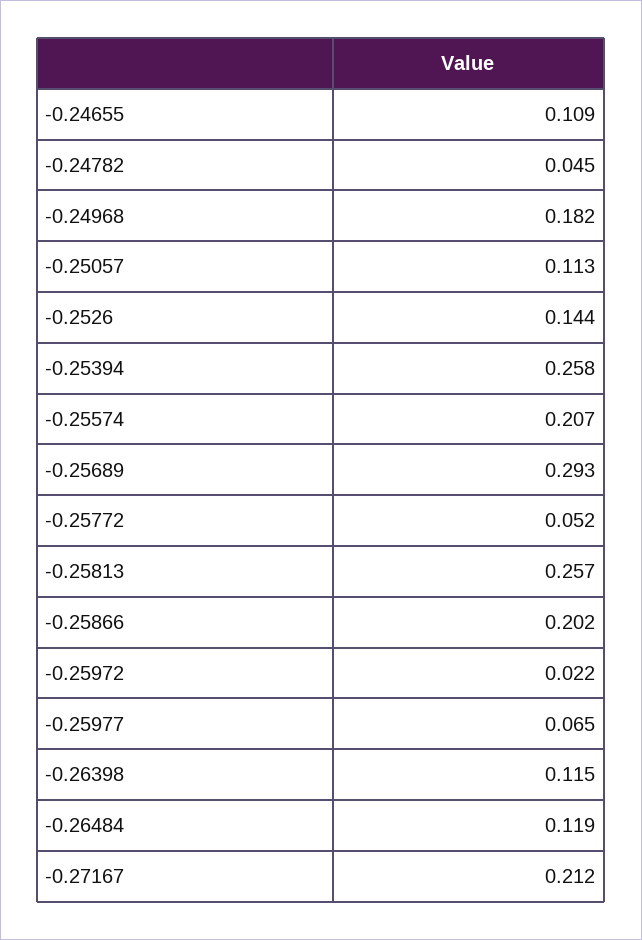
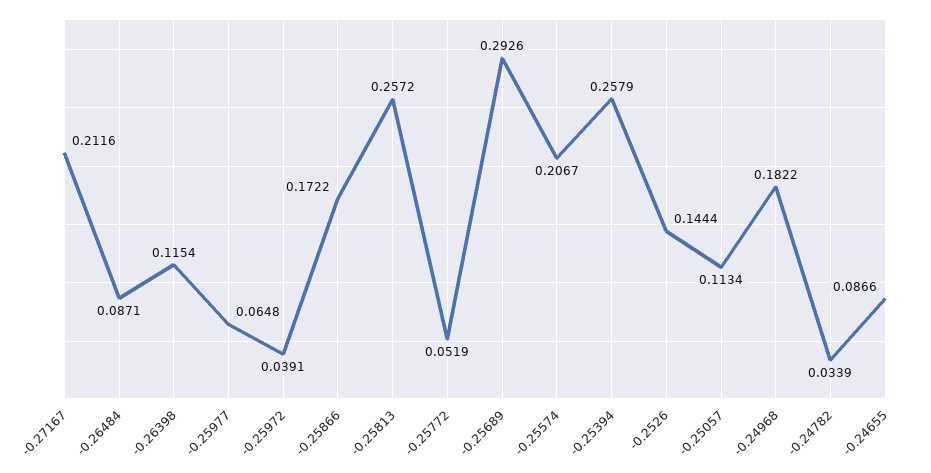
-0.24655: 0.109 -> 0.0866
-0.24782: 0.045 -> 0.0339
-0.25866: 0.202 -> 0.1722
-0.25972: 0.022 -> 0.0391
-0.26484: 0.119 -> 0.0871

